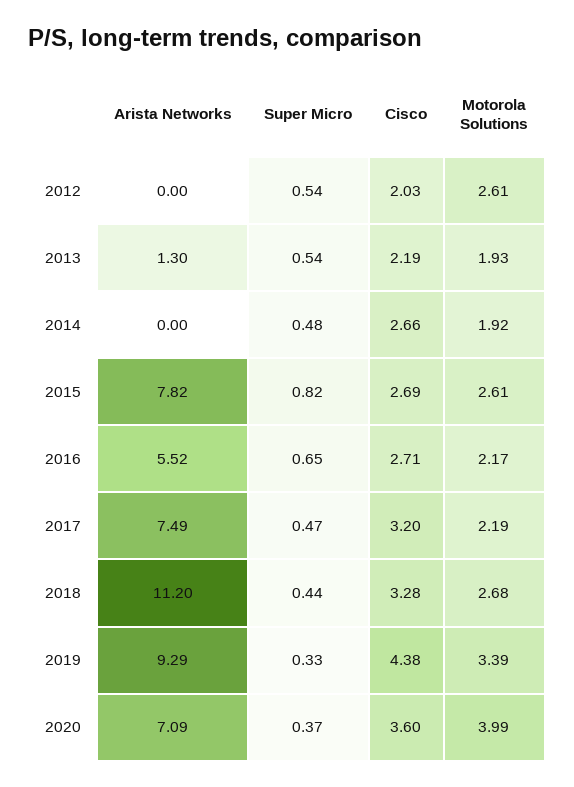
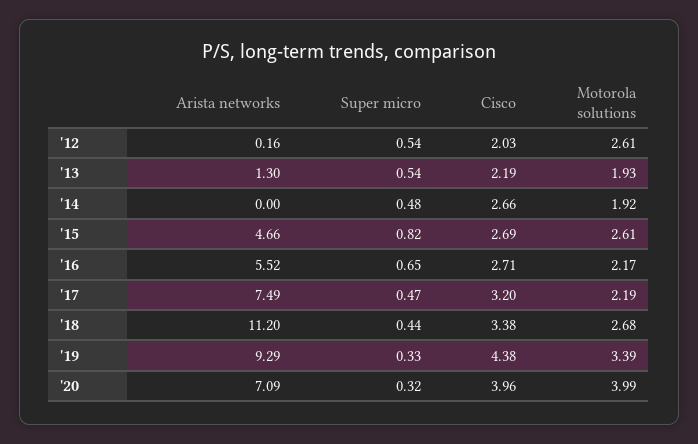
Arista Networks, 2012: 0 -> 0.16
Arista Networks, 2015: 7.82 -> 4.66
Cisco, 2018: 3.28 -> 3.38
Super Micro, 2020: 0.37 -> 0.32
Cisco, 2020: 3.6 -> 3.96

